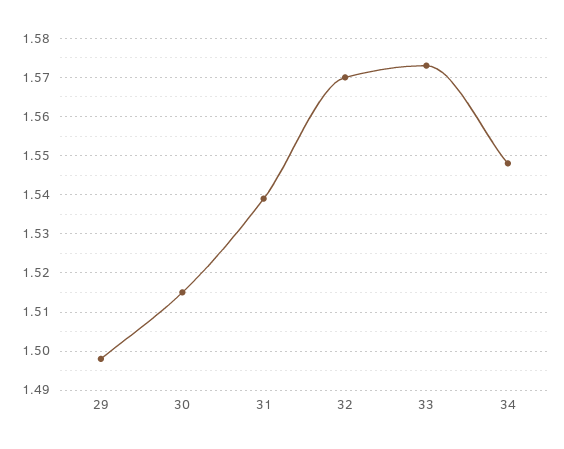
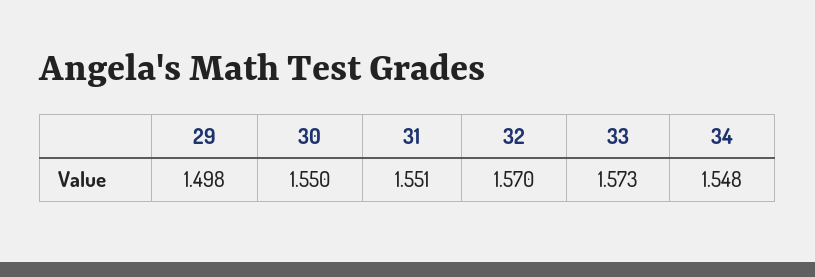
30: 1.515 -> 1.55
31: 1.54 -> 1.551

